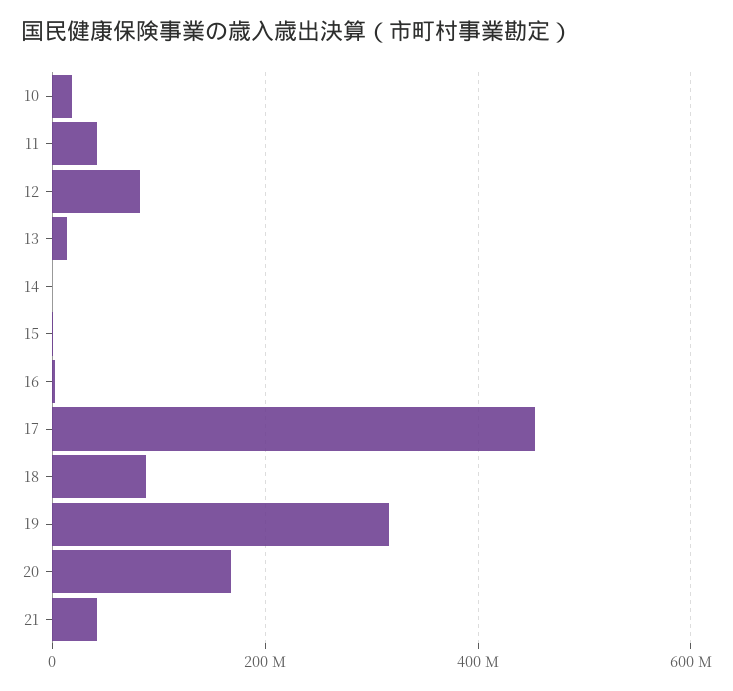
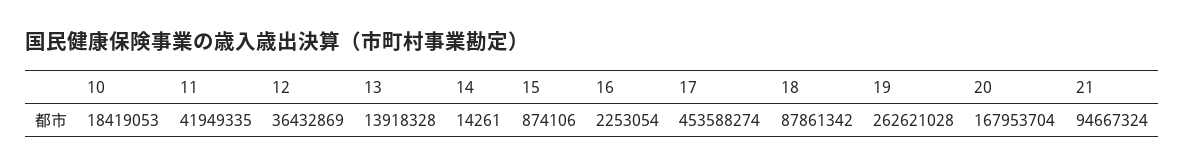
12: 80000000 -> 36432869
19: 320000000 -> 262621028
21: 40000000 -> 94667324

